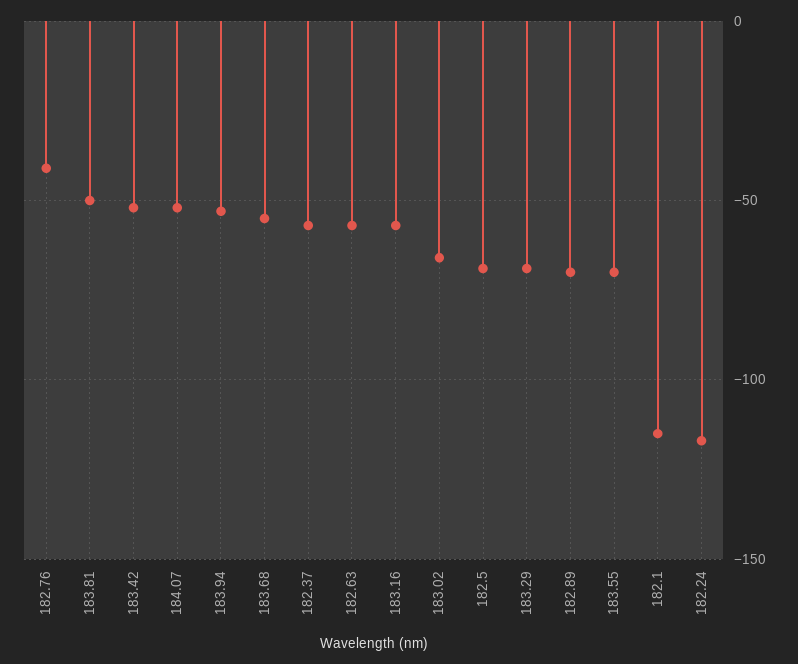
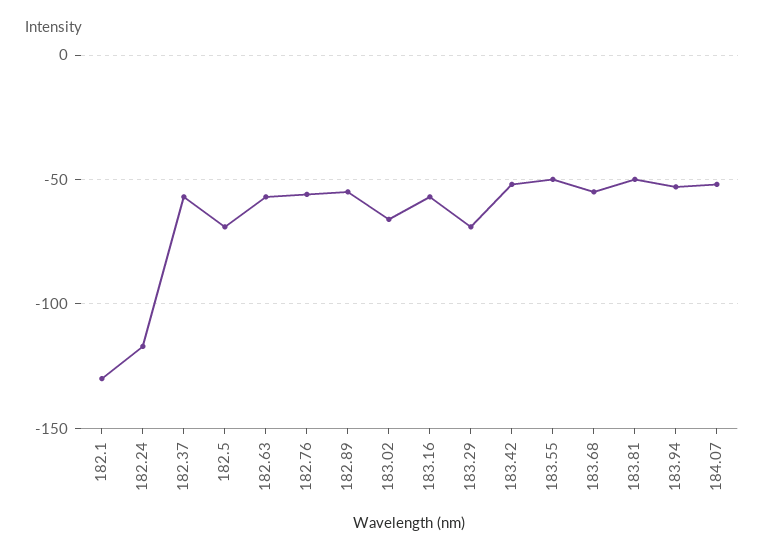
182.76: -40 -> -55
182.89: -70 -> -55
183.55: -70 -> -50
182.1: -115 -> -130

